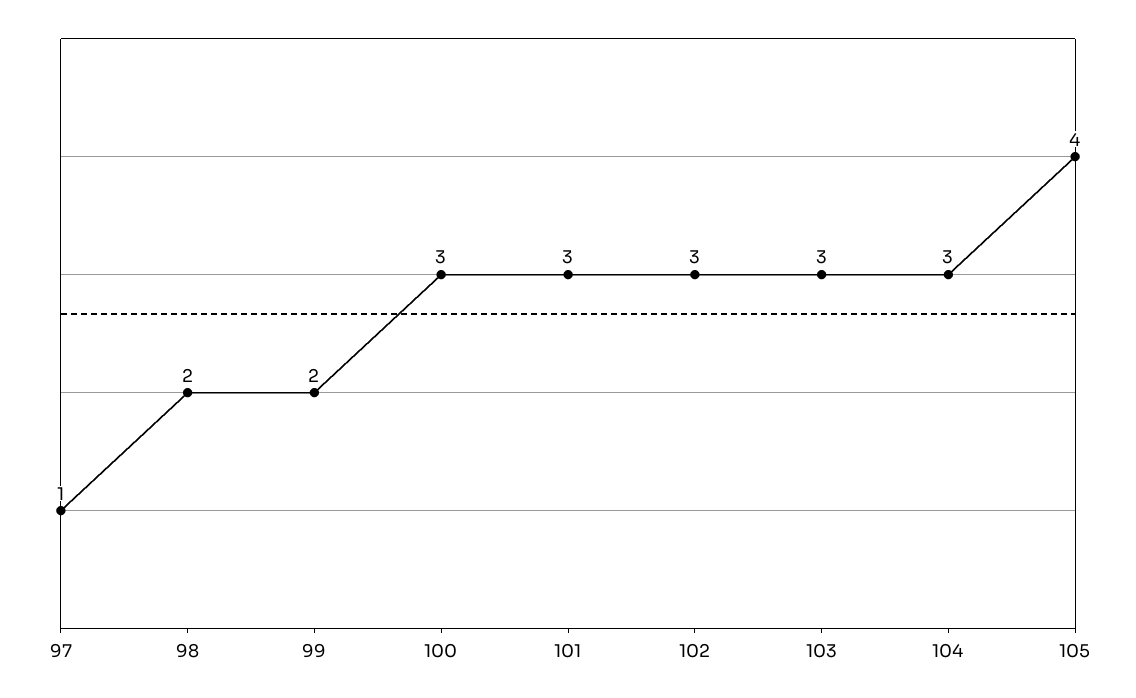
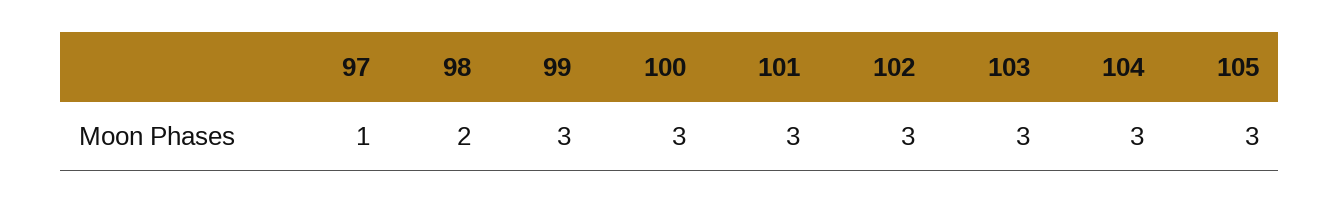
99: 2 -> 3
105: 4 -> 3

